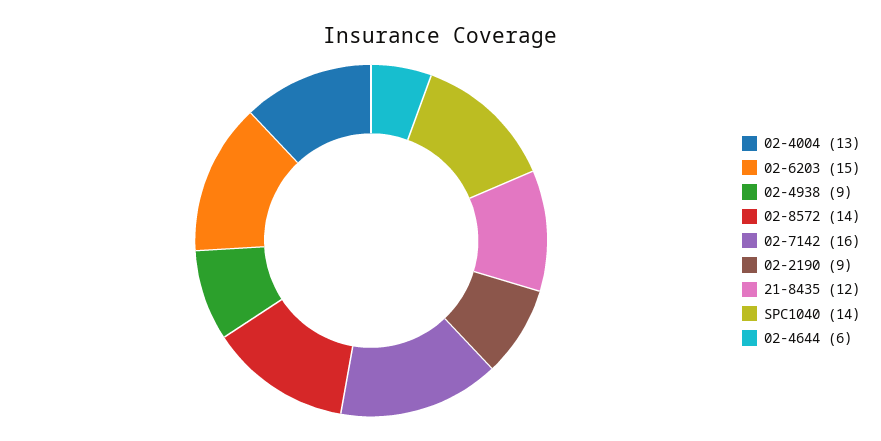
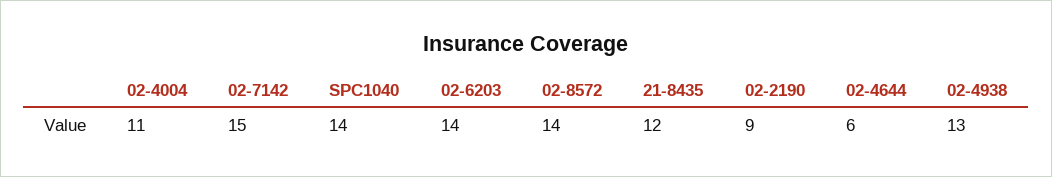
02-4004: 13 -> 11
02-6203: 15 -> 14
02-4938: 9 -> 13
02-7142: 16 -> 15

